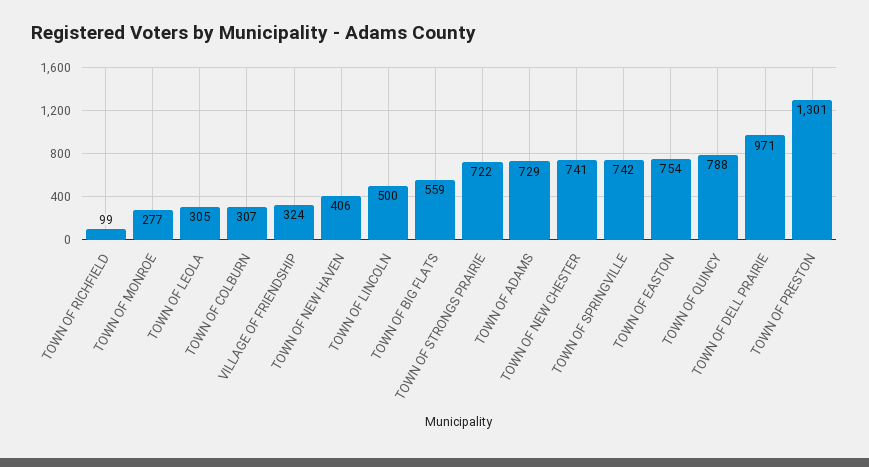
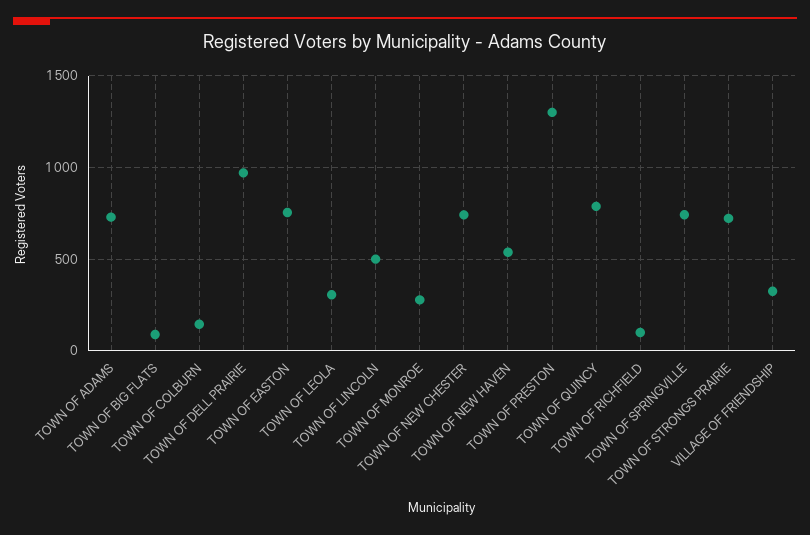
TOWN OF COLBURN: 307 -> 150
TOWN OF NEW HAVEN: 406 -> 550
TOWN OF BIG FLATS: 559 -> 100

